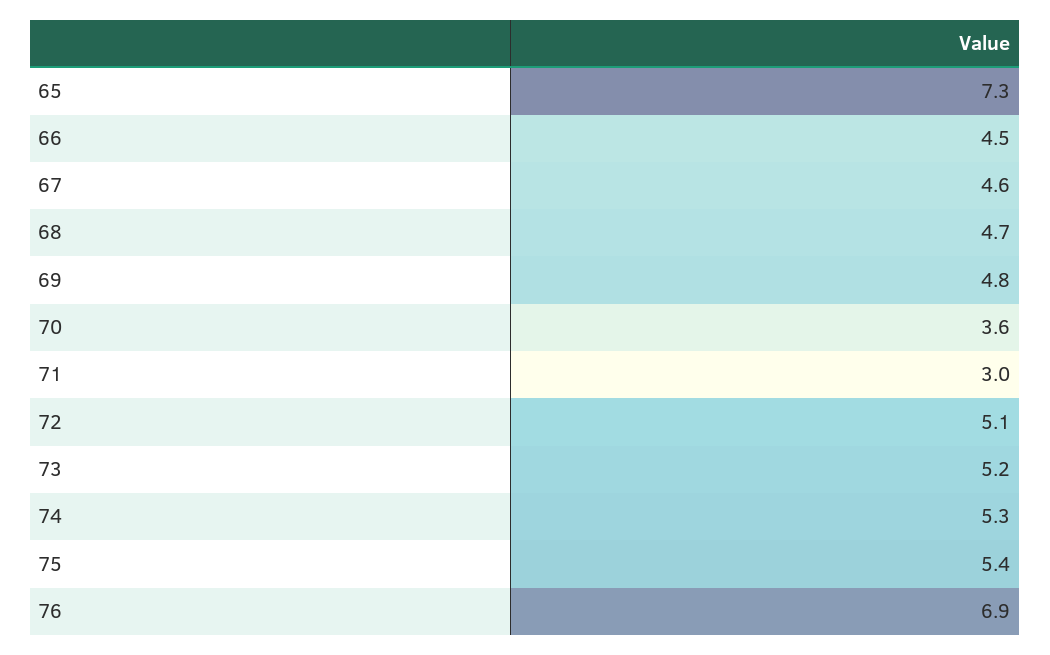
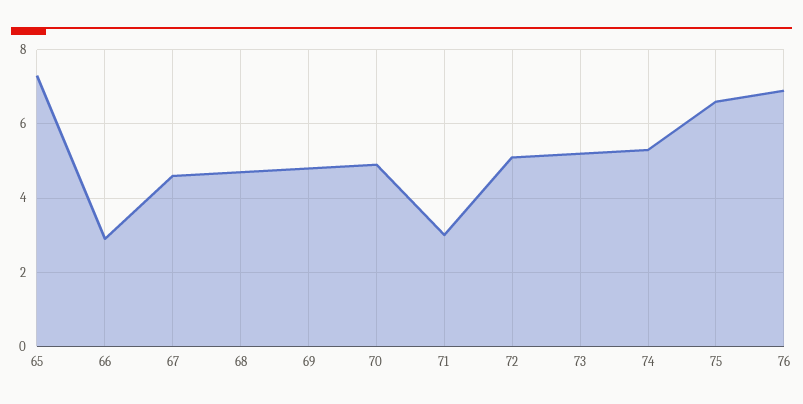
66: 4.5 -> 3
70: 3.6 -> 5
75: 5.4 -> 6.5

